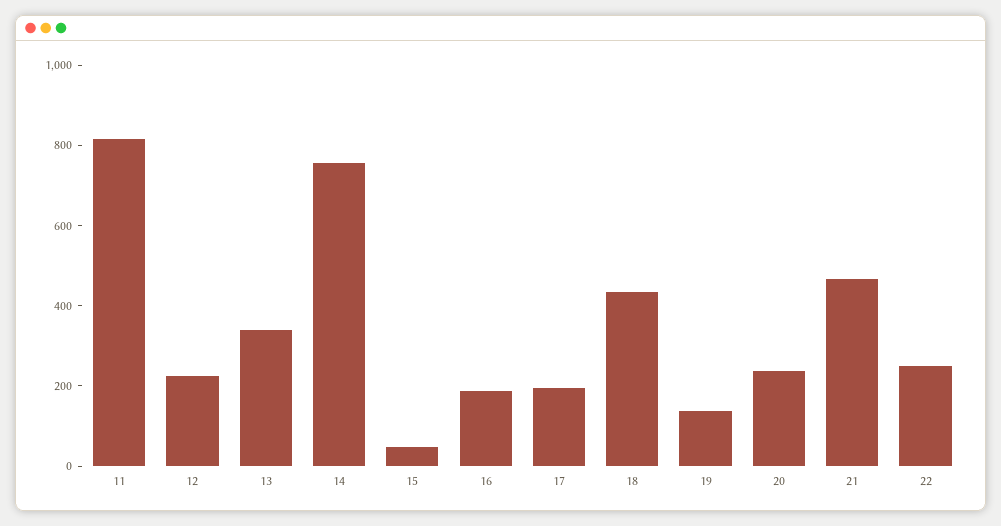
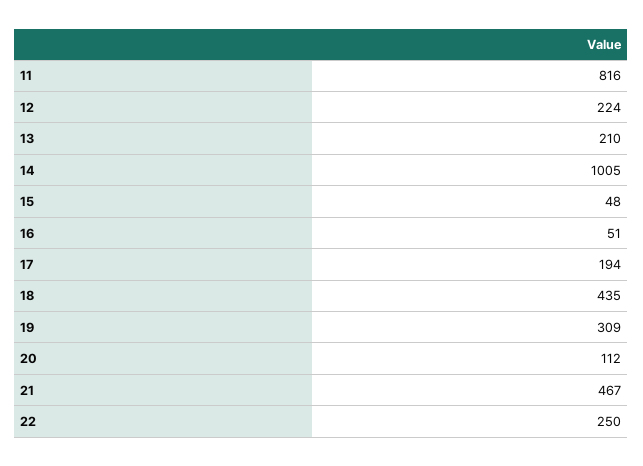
13: 350 -> 210
14: 750 -> 1005
16: 200 -> 51
19: 150 -> 309
20: 250 -> 112

